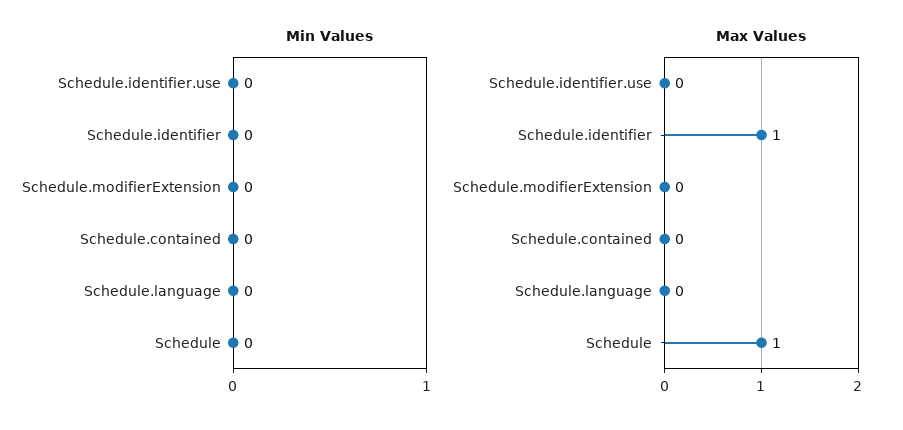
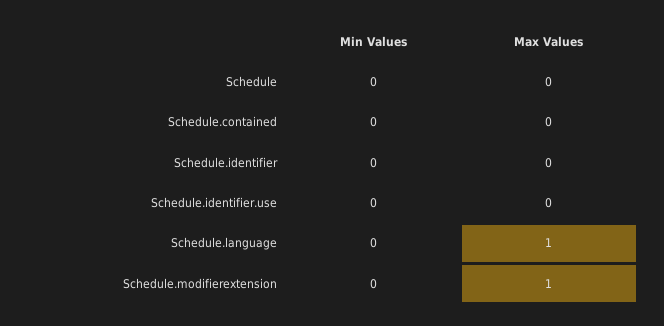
Max Values, Schedule.identifier: 1 -> 0
Max Values, Schedule.modifierExtension: 0 -> 1
Max Values, Schedule.language: 0 -> 1
Max Values, Schedule: 1 -> 0

